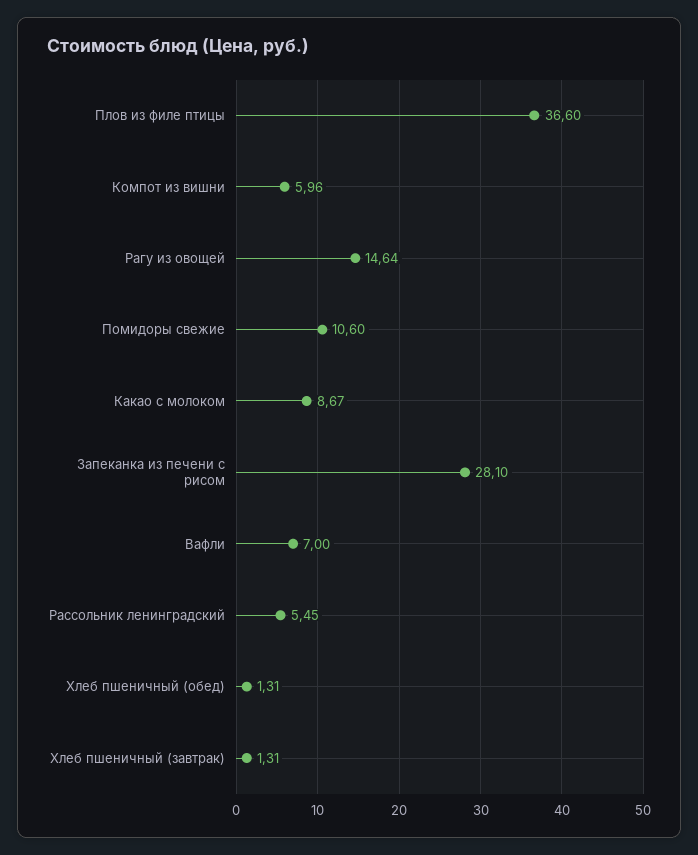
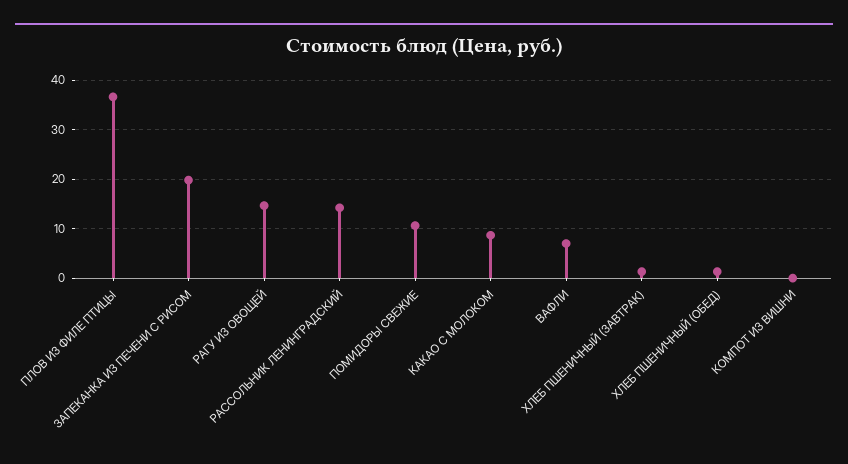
Компот из вишни: 5.96 -> 0
Запеканка из печени с рисом: 28.1 -> 20
Рассольник ленинградский: 5.45 -> 14

